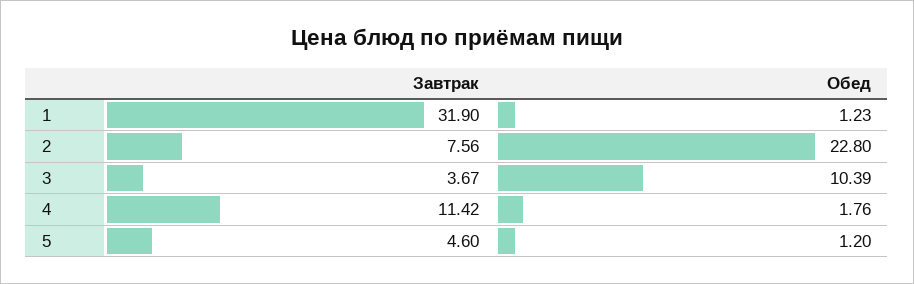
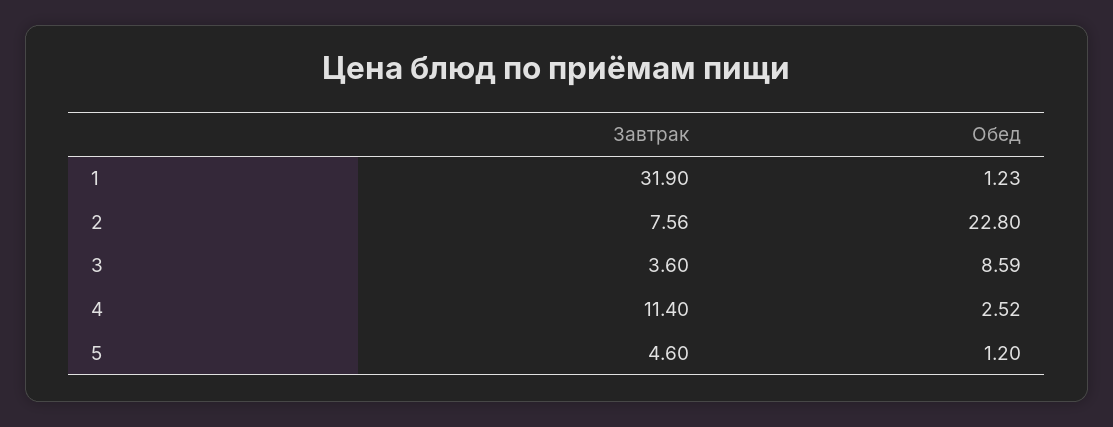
Завтрак, 3: 3.67 -> 3.6
Обед, 3: 10.39 -> 8.59
Завтрак, 4: 11.42 -> 11.4
Обед, 4: 1.76 -> 2.52

